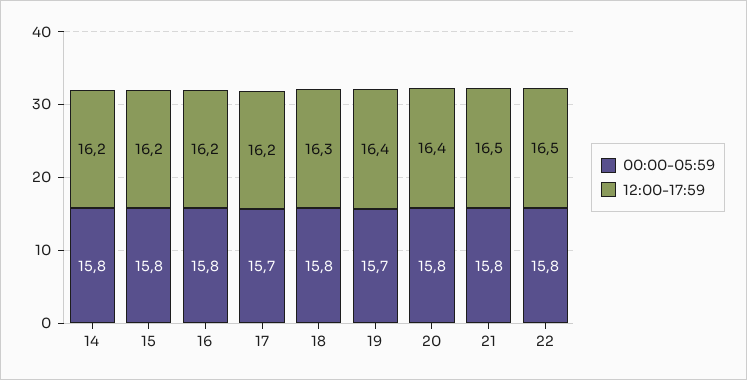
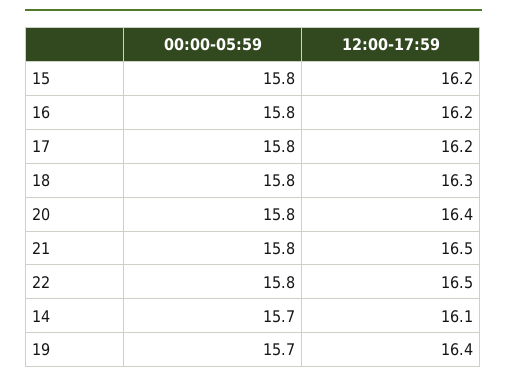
00:00-05:59, 14: 15.8 -> 15.7
12:00-17:59, 14: 16.2 -> 16.1
00:00-05:59, 17: 15.7 -> 15.8

